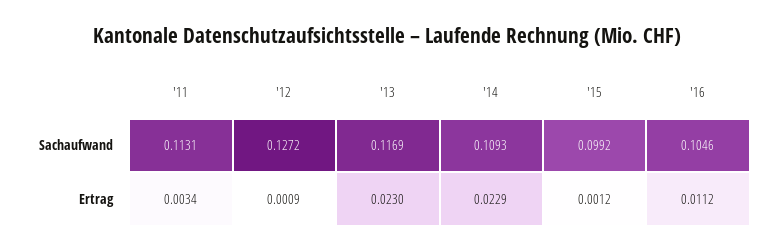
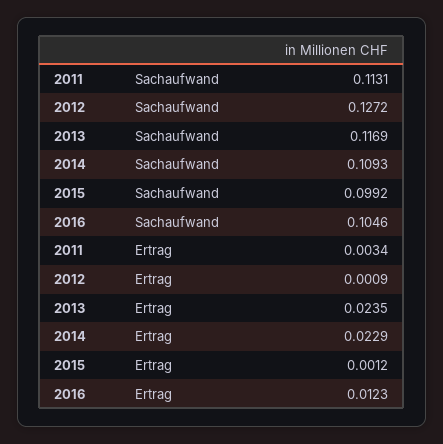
'13, Ertrag: 0.023 -> 0.0235
'16, Ertrag: 0.0112 -> 0.0123

